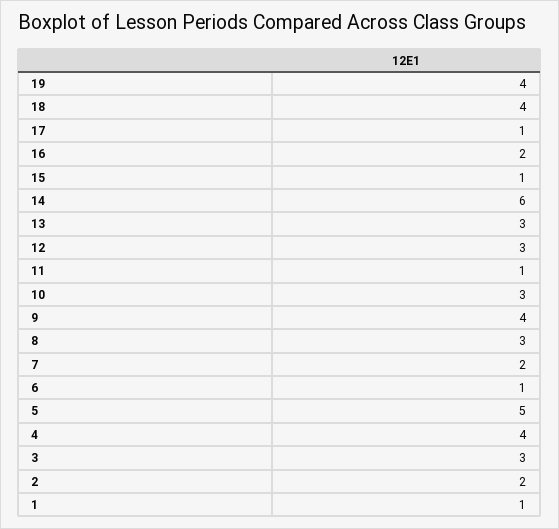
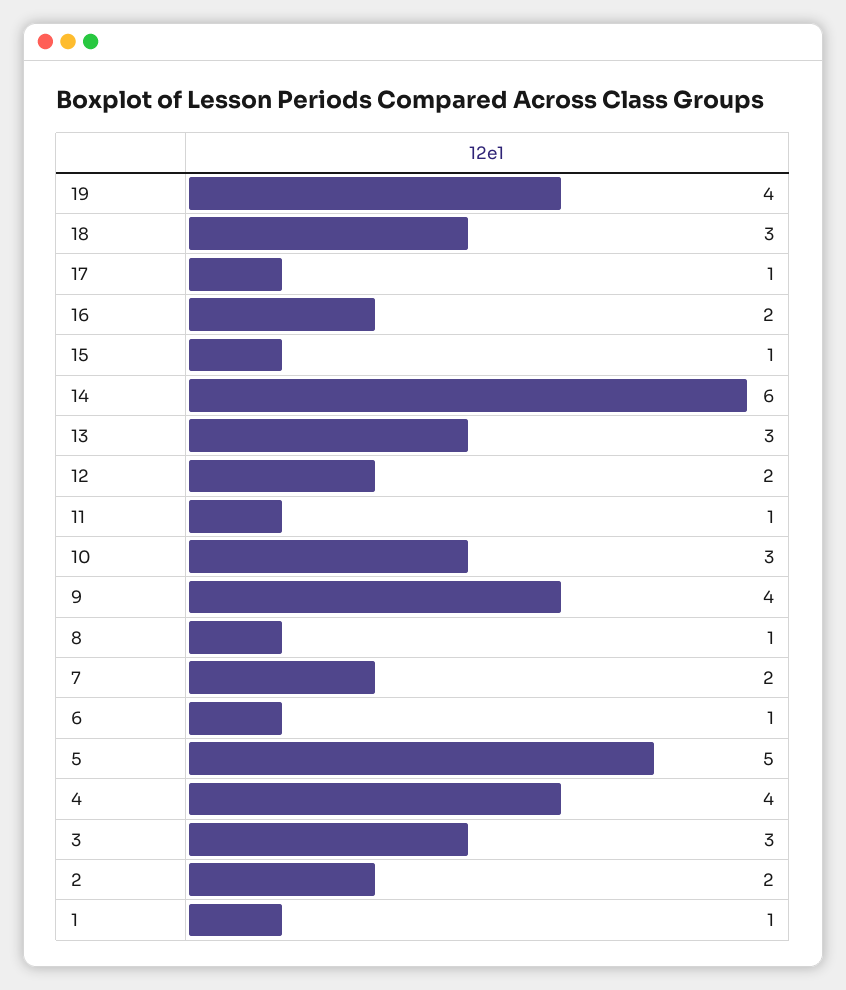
18: 4 -> 3
12: 3 -> 2
8: 3 -> 1

